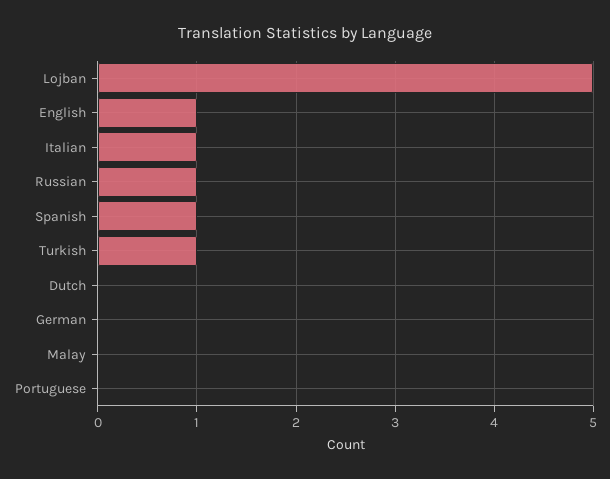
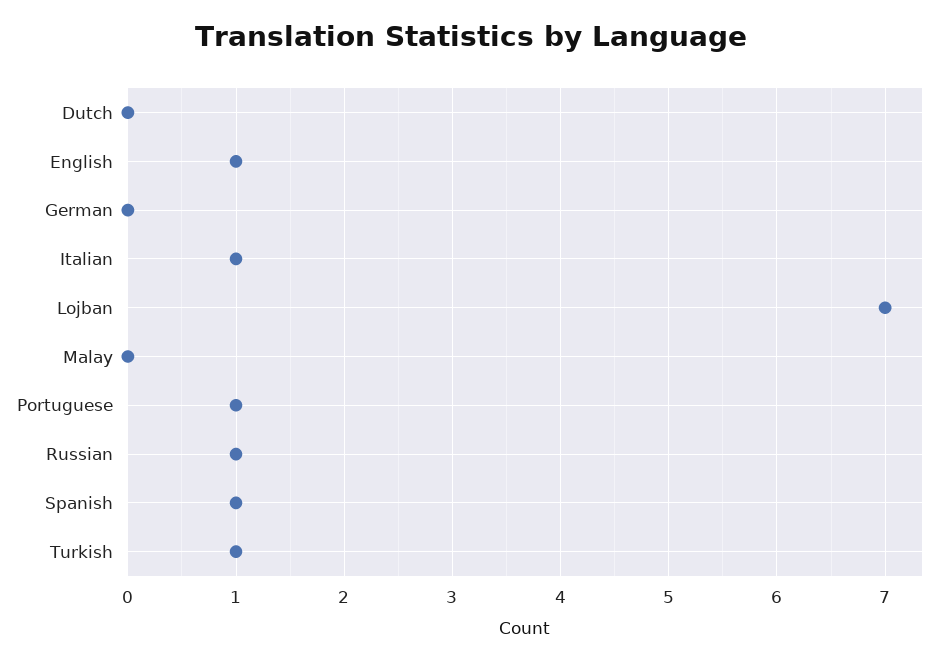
Lojban: 5 -> 7
Portuguese: 0 -> 1

